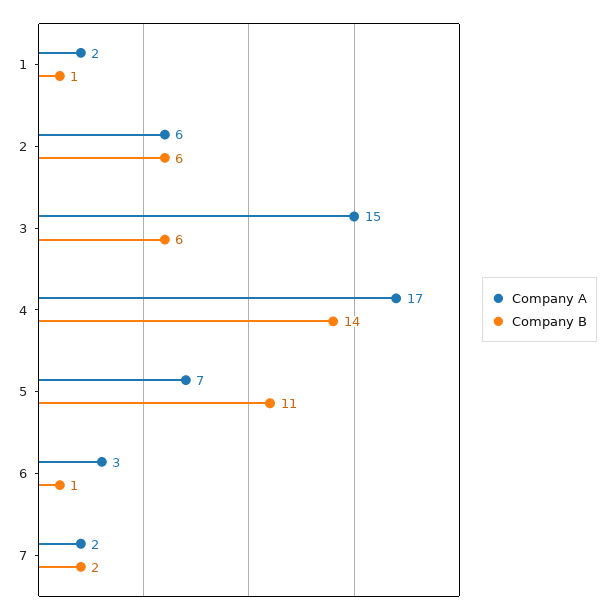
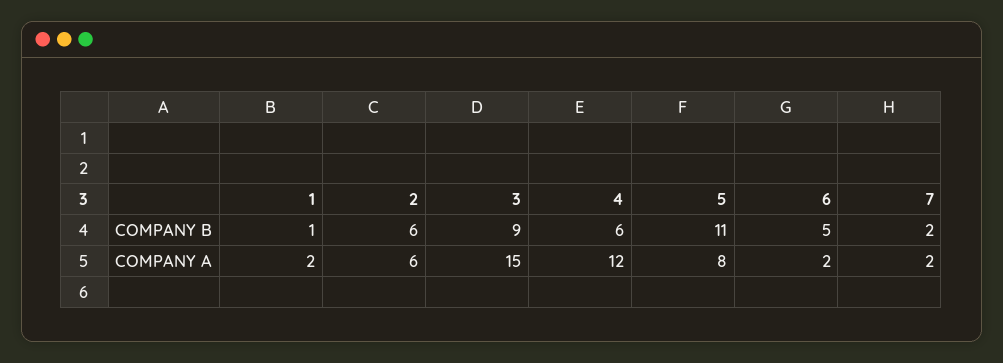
Company B, 3: 6 -> 9
Company A, 4: 17 -> 12
Company B, 4: 14 -> 6
Company A, 5: 7 -> 8
Company A, 6: 3 -> 2
Company B, 6: 1 -> 5

